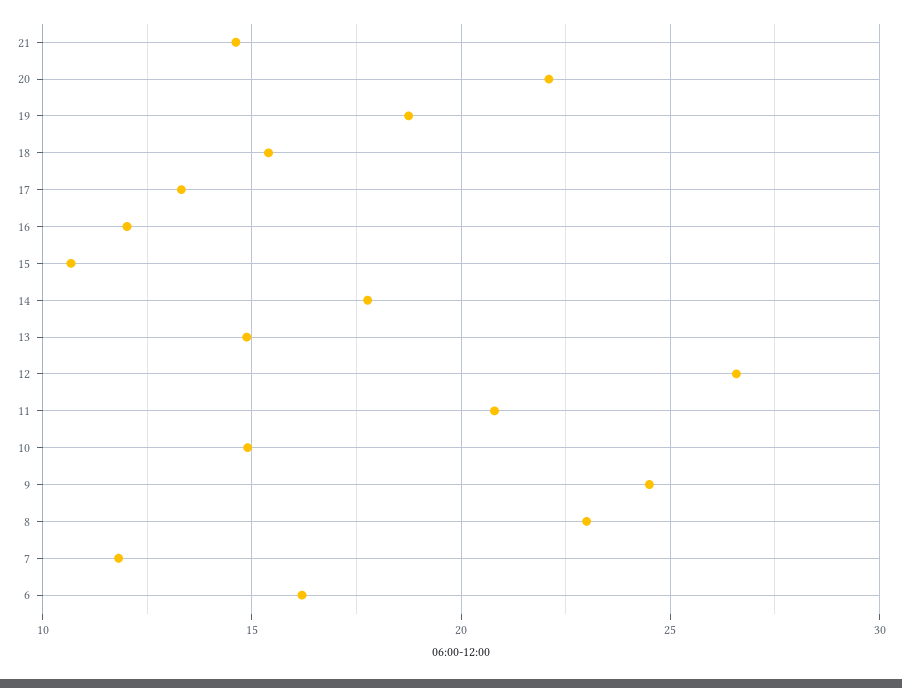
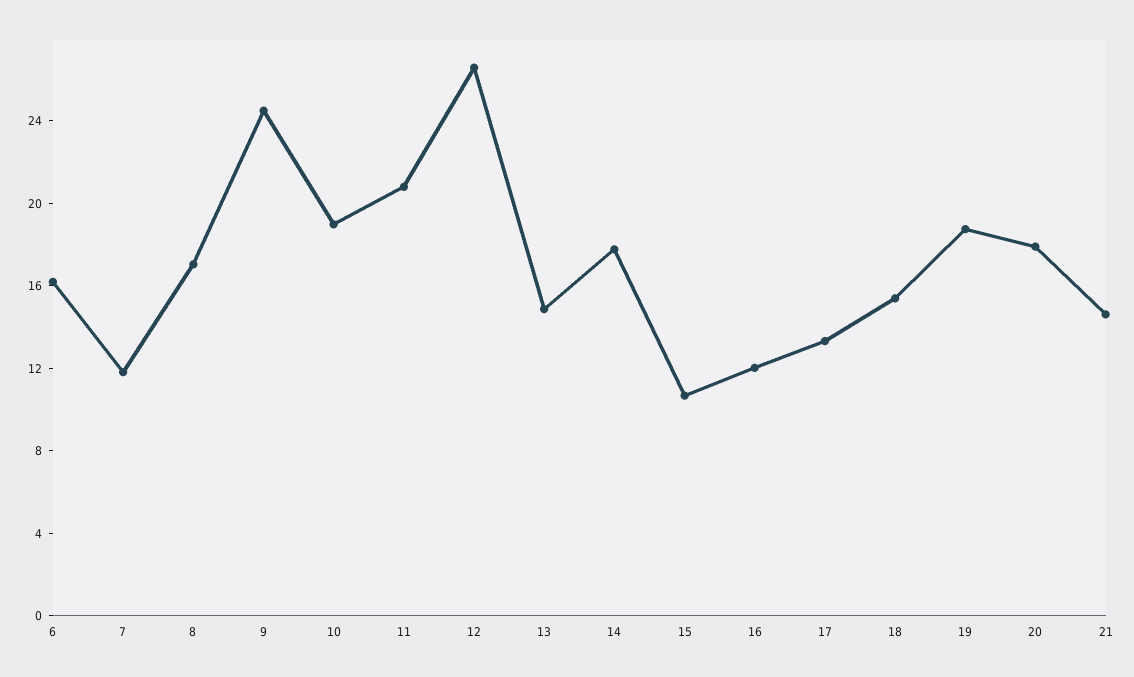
20: 22 -> 18
10: 15 -> 19
8: 23 -> 17

